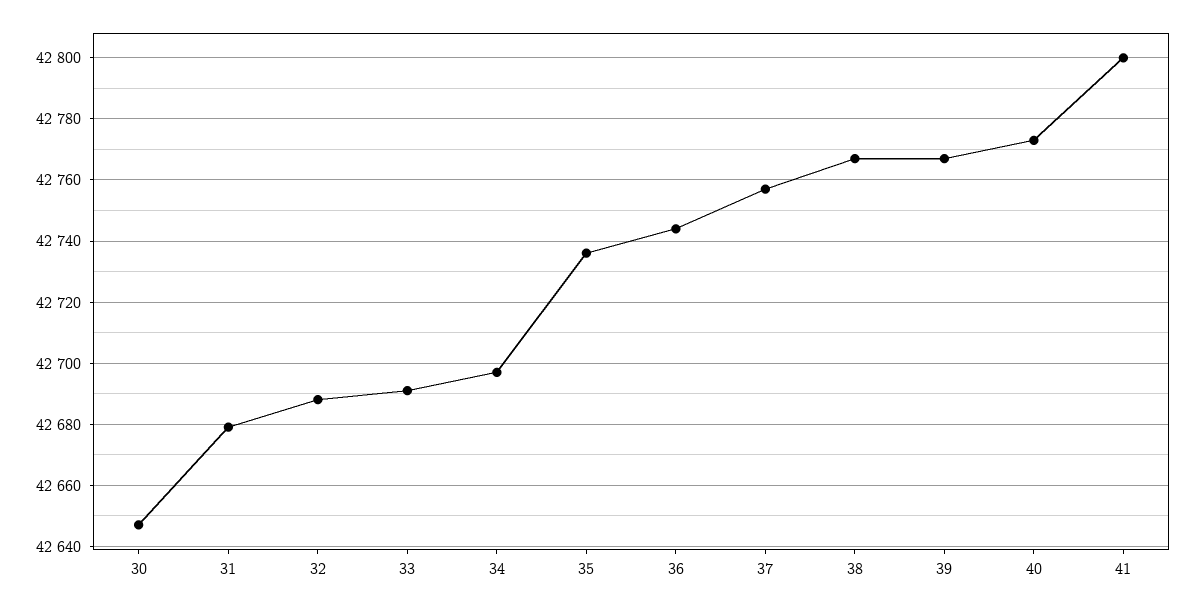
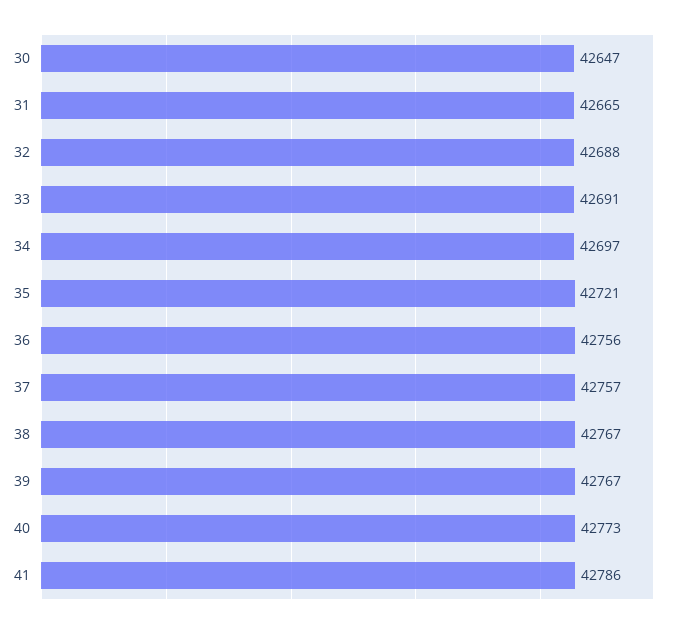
31: 42680 -> 42665
35: 42735 -> 42721
36: 42745 -> 42756
41: 42800 -> 42786

